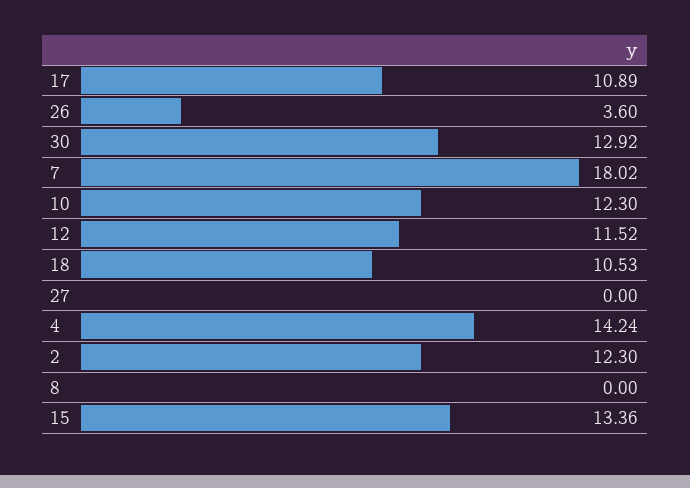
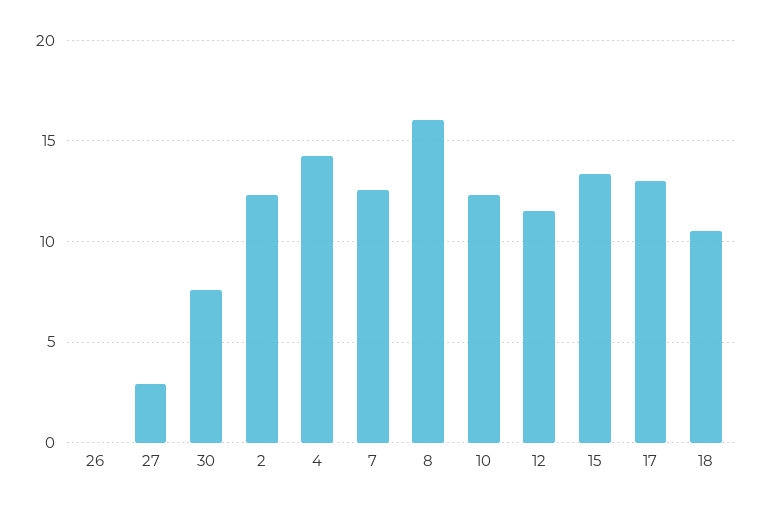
17: 10.89 -> 13
26: 3.6 -> 0
30: 12.92 -> 7.5
7: 18.02 -> 12.5
27: 0 -> 3
8: 0 -> 16

